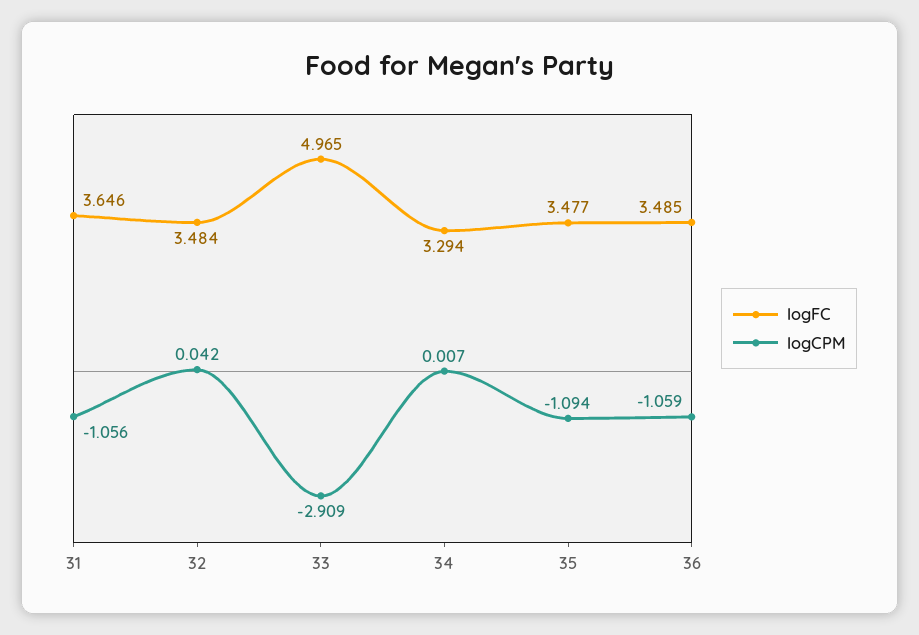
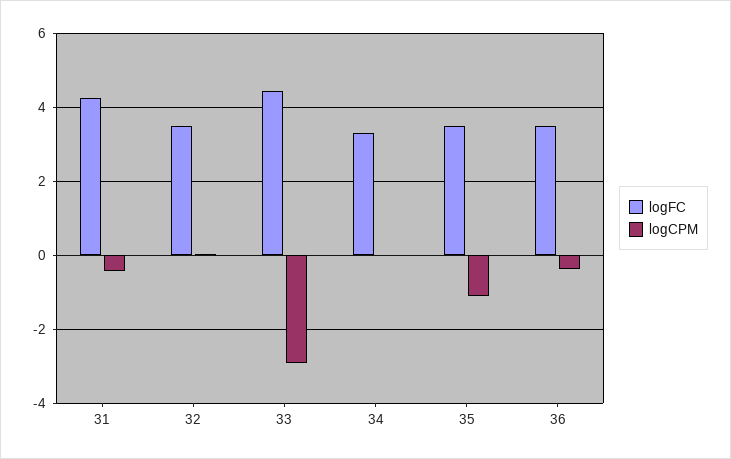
logFC, 31: 3.646 -> 4.2
logCPM, 31: -1.056 -> -0.4
logFC, 33: 4.965 -> 4.4
logCPM, 36: -1.059 -> -0.4

